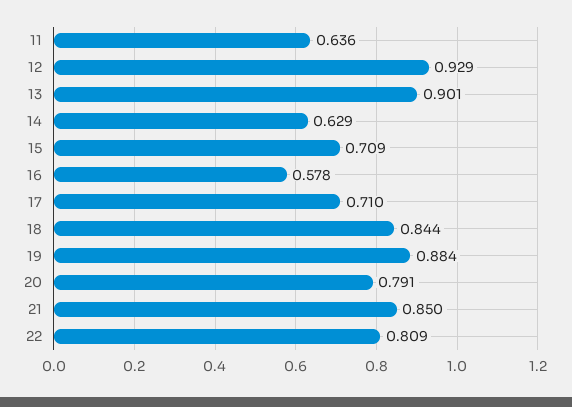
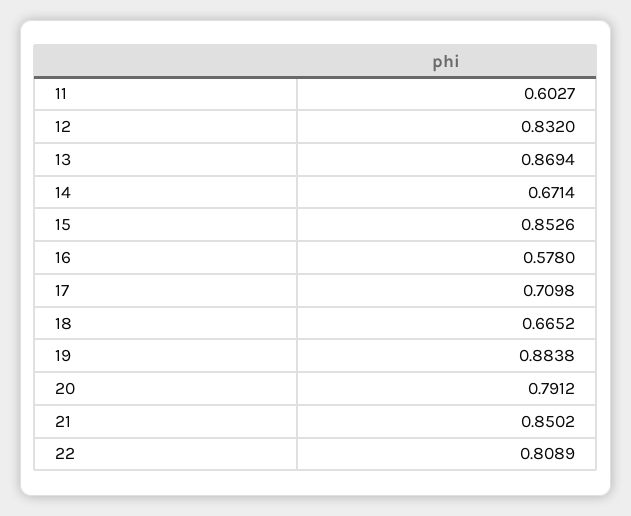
11: 0.636 -> 0.6027
12: 0.929 -> 0.832
13: 0.901 -> 0.8694
14: 0.629 -> 0.6714
15: 0.709 -> 0.8526
18: 0.844 -> 0.6652

